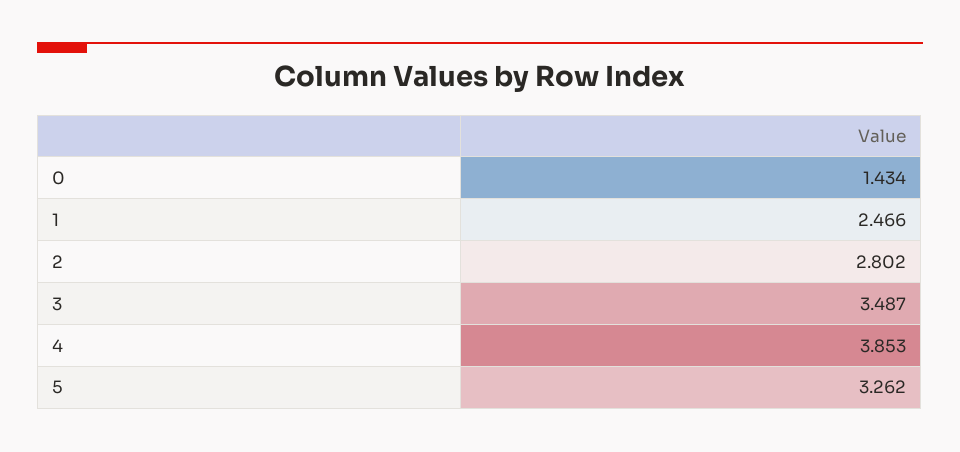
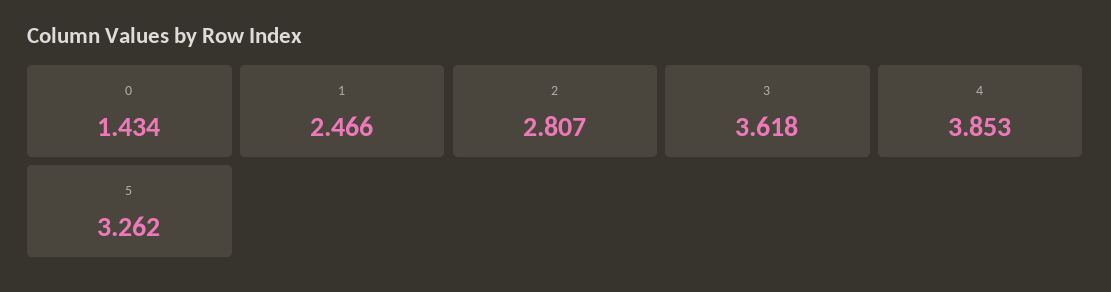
2: 2.802 -> 2.807
3: 3.487 -> 3.618

